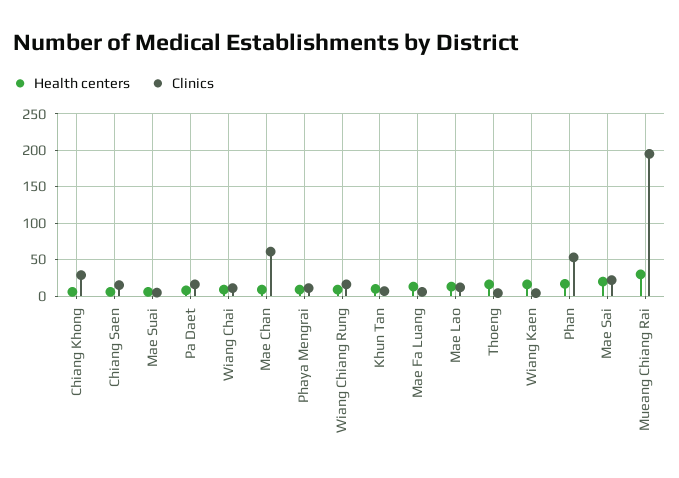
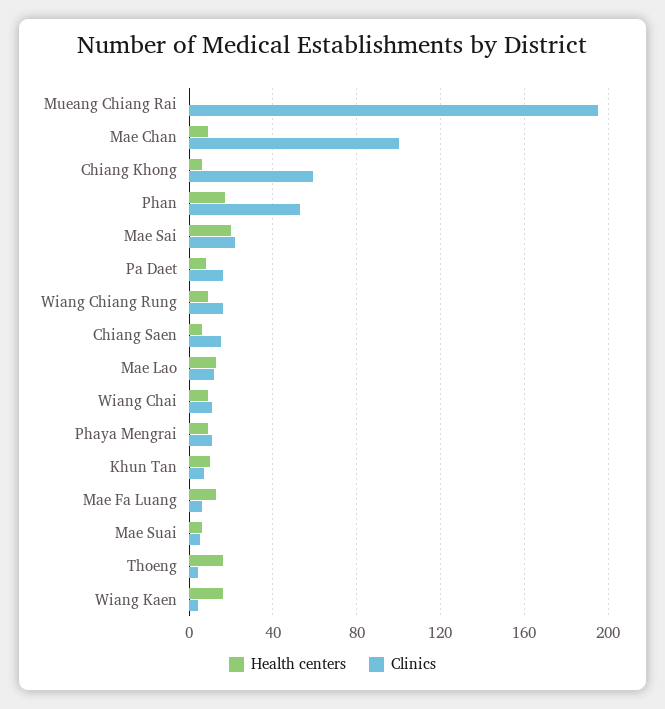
Clinics, Chiang Khong: 30 -> 60
Clinics, Mae Chan: 60 -> 100
Health centers, Mueang Chiang Rai: 30 -> 0

